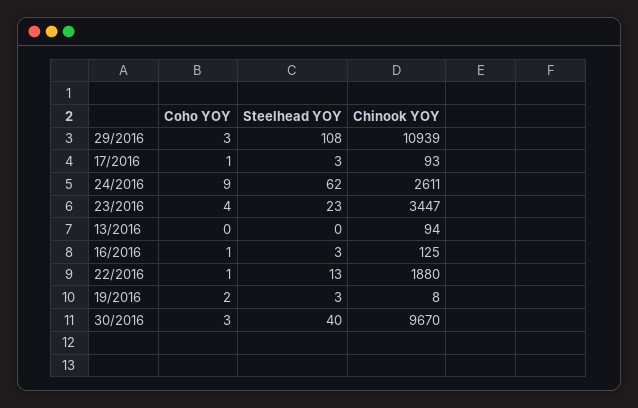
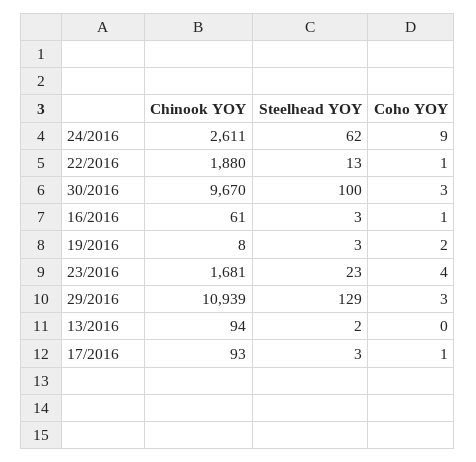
Steelhead YOY, 29/2016: 108 -> 129
Chinook YOY, 23/2016: 3447 -> 1681
Steelhead YOY, 13/2016: 0 -> 2
Chinook YOY, 16/2016: 125 -> 61
Steelhead YOY, 30/2016: 40 -> 100

